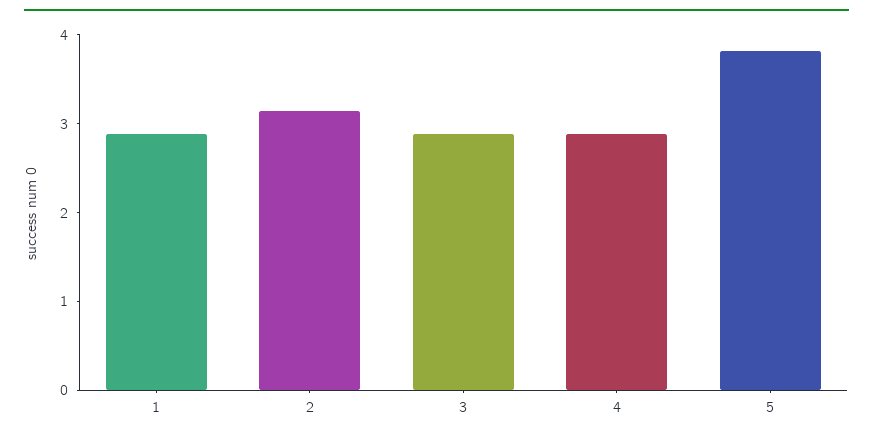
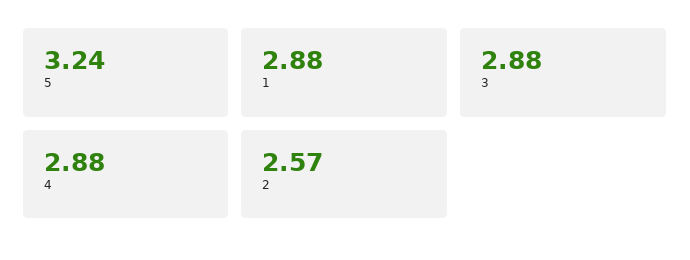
2: 3.2 -> 2.57
5: 3.8 -> 3.24

